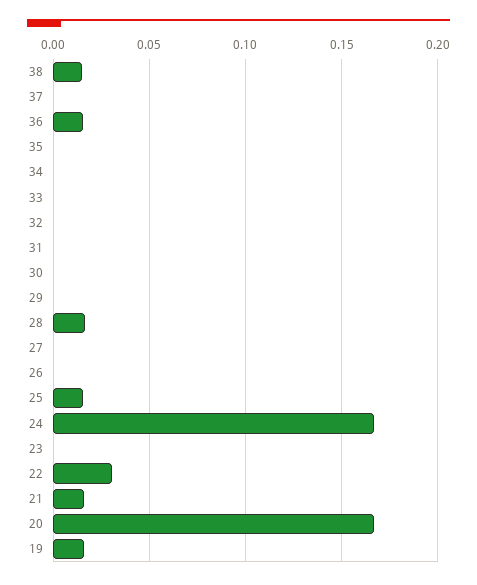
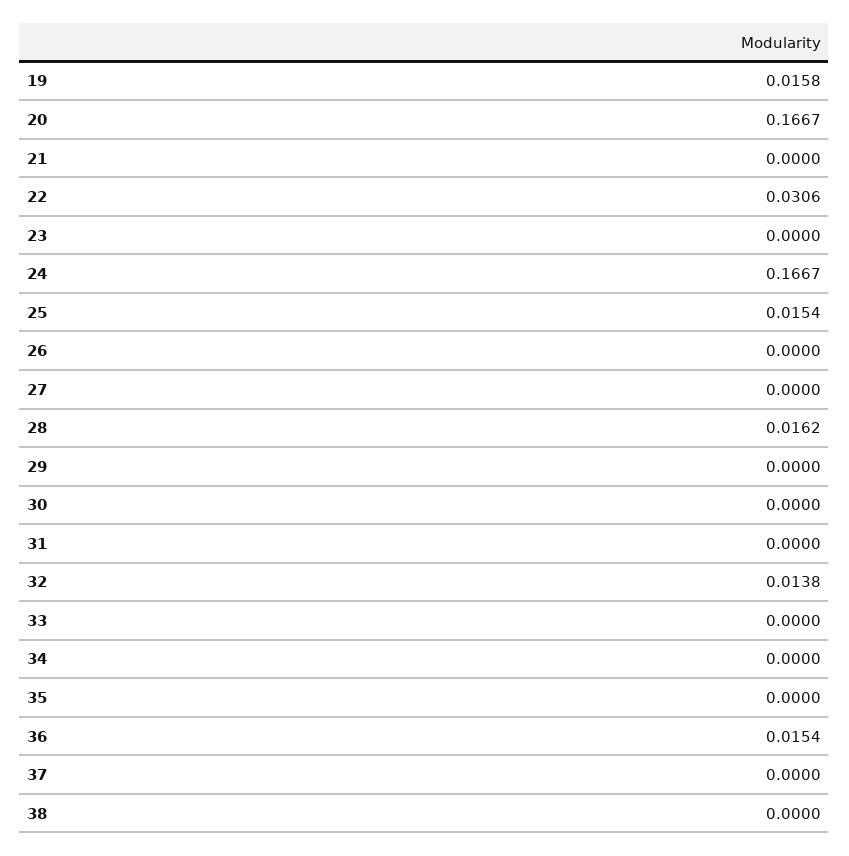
38: 0.015 -> 0
32: 0 -> 0.0138
21: 0.015 -> 0

